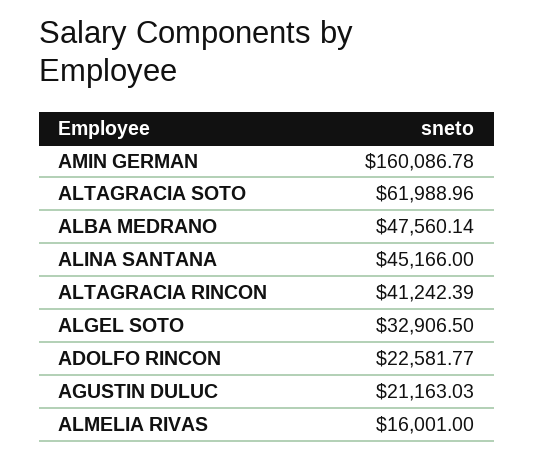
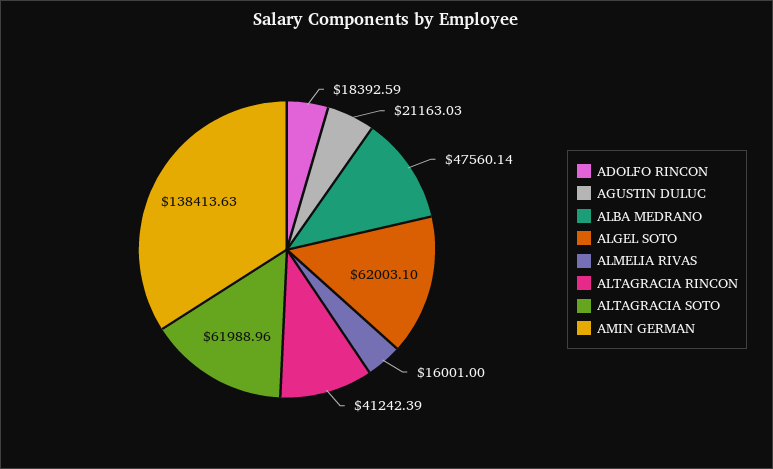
AMIN GERMAN: 160086.78 -> 138413.63
ALINA SANTANA: 45166 -> none
ALGEL SOTO: 32906.5 -> 62003.1
ADOLFO RINCON: 22581.77 -> 18392.59

